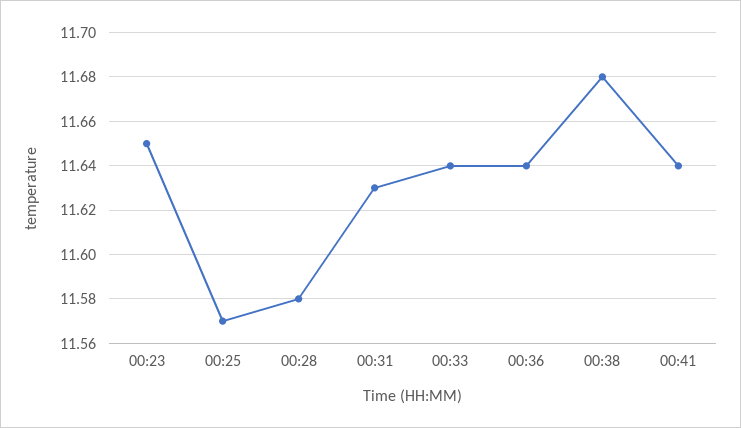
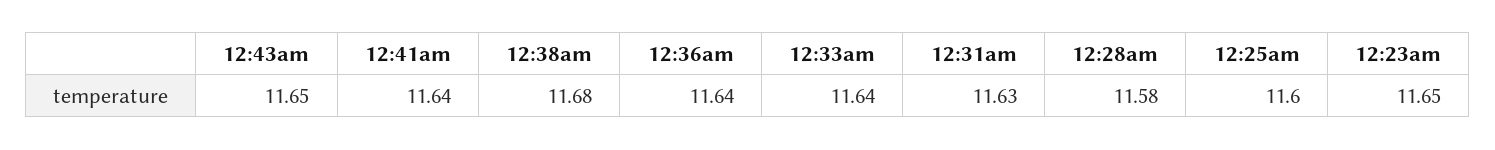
00:25: 11.57 -> 11.6
12:43am: none -> 11.65

